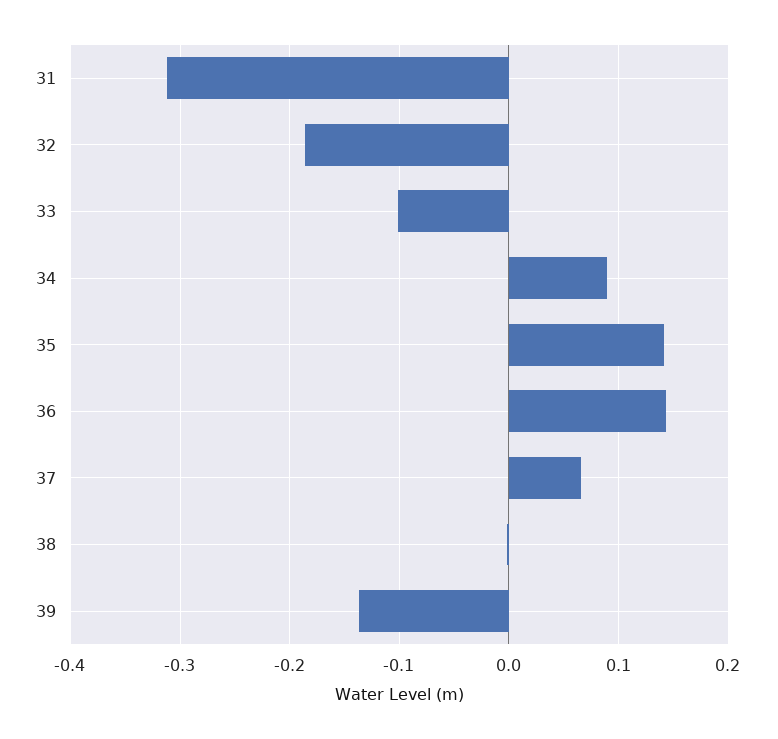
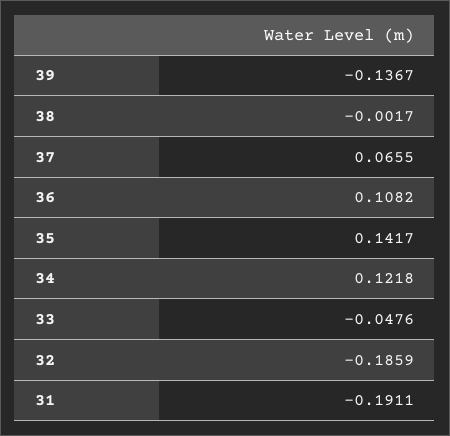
31: -0.31 -> -0.1911
33: -0.1 -> -0.0476
34: 0.09 -> 0.1218
36: 0.14 -> 0.1082

